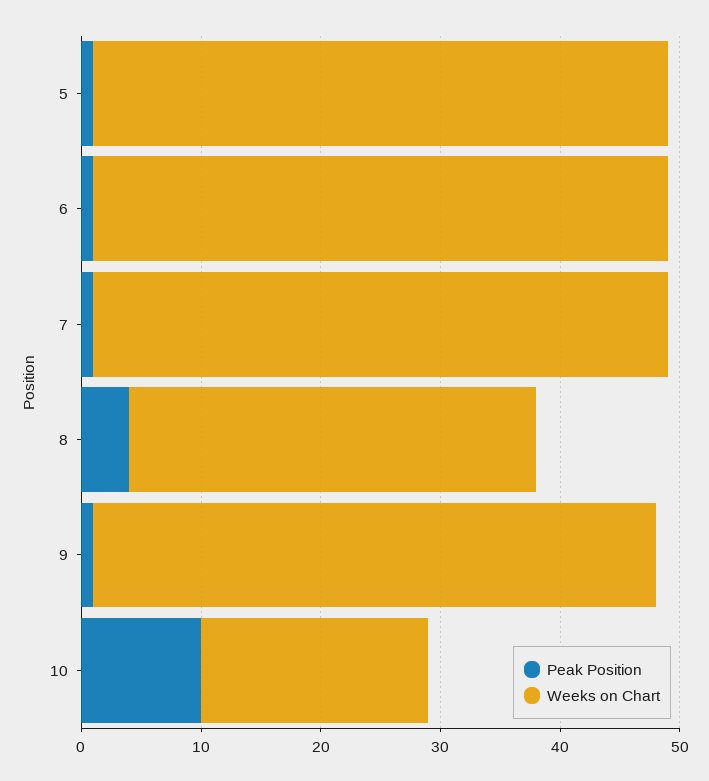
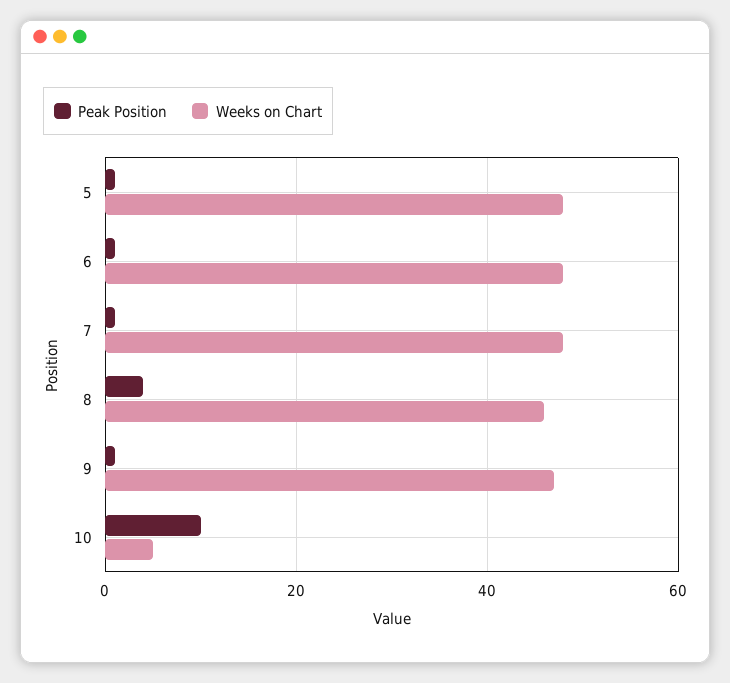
Weeks on Chart, 8: 34 -> 45
Weeks on Chart, 10: 19 -> 5

